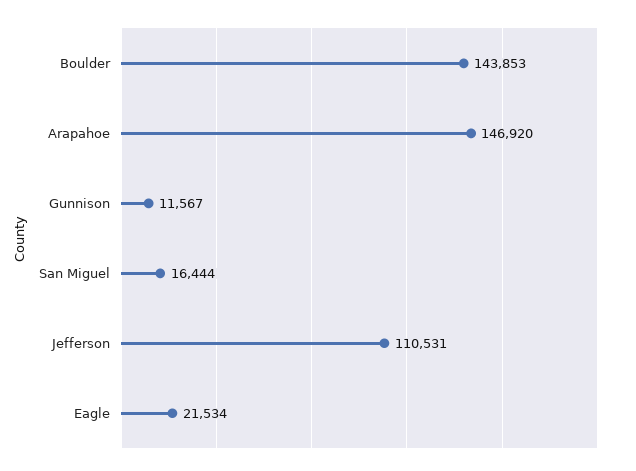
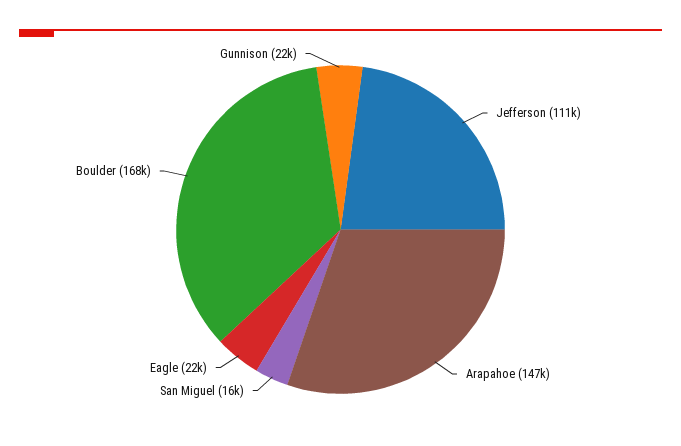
Boulder: 143853 -> 168000
Gunnison: 11567 -> 22000

